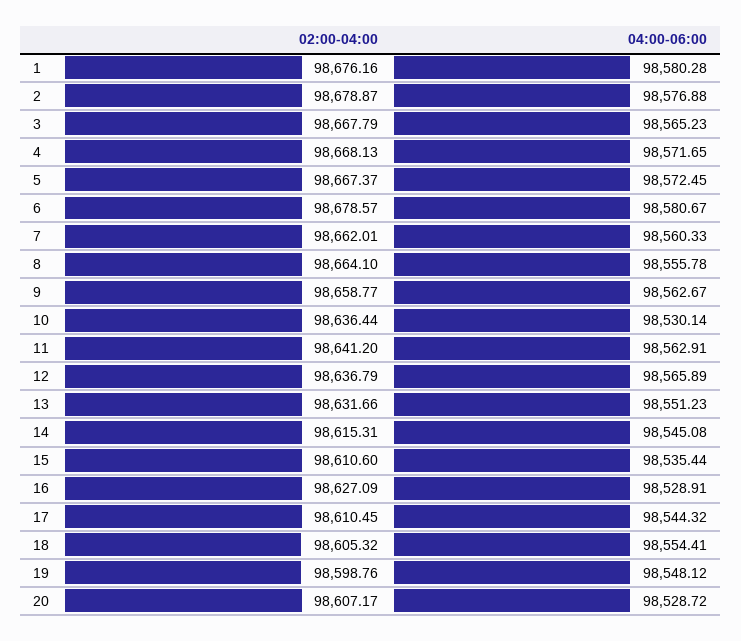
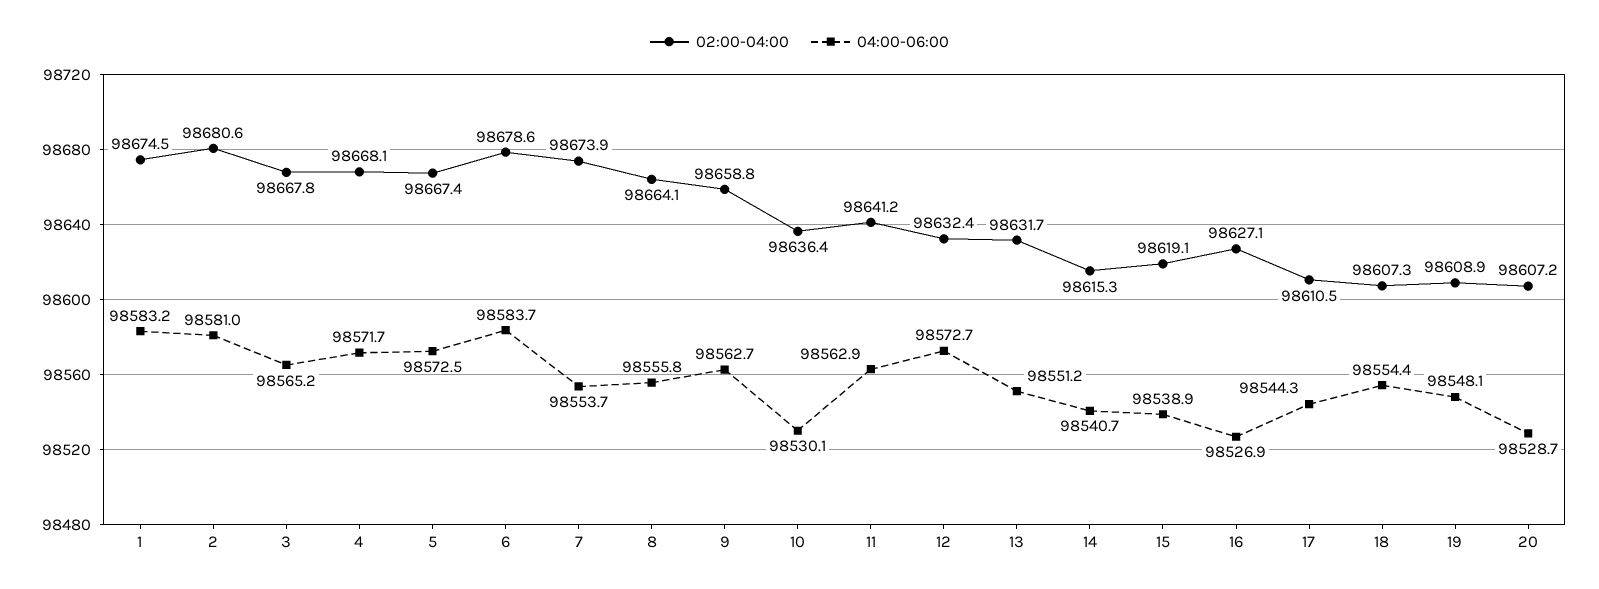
02:00-04:00, 1: 98676.16 -> 98674.5
04:00-06:00, 1: 98580.28 -> 98583.2
02:00-04:00, 2: 98678.87 -> 98680.6
04:00-06:00, 2: 98576.88 -> 98581
04:00-06:00, 6: 98580.67 -> 98583.7
02:00-04:00, 7: 98662.01 -> 98673.9
04:00-06:00, 7: 98560.33 -> 98553.7
02:00-04:00, 12: 98636.79 -> 98632.4
04:00-06:00, 12: 98565.89 -> 98572.7
04:00-06:00, 14: 98545.08 -> 98540.7
02:00-04:00, 15: 98610.6 -> 98619.1
04:00-06:00, 15: 98535.44 -> 98538.9
04:00-06:00, 16: 98528.91 -> 98526.9
02:00-04:00, 18: 98605.32 -> 98607.3
02:00-04:00, 19: 98598.76 -> 98608.9

